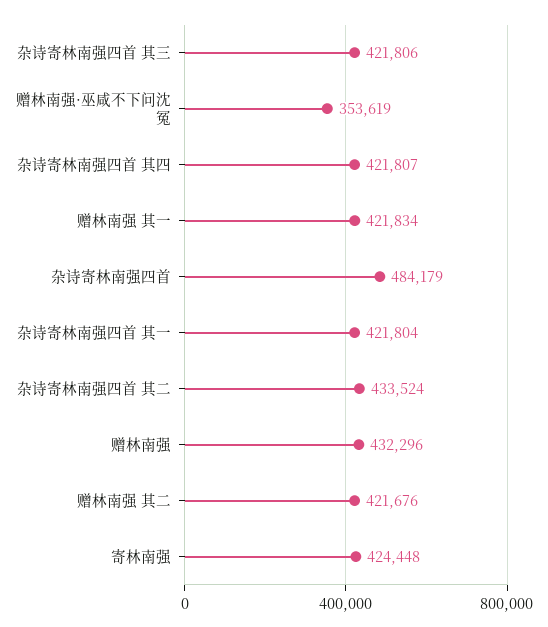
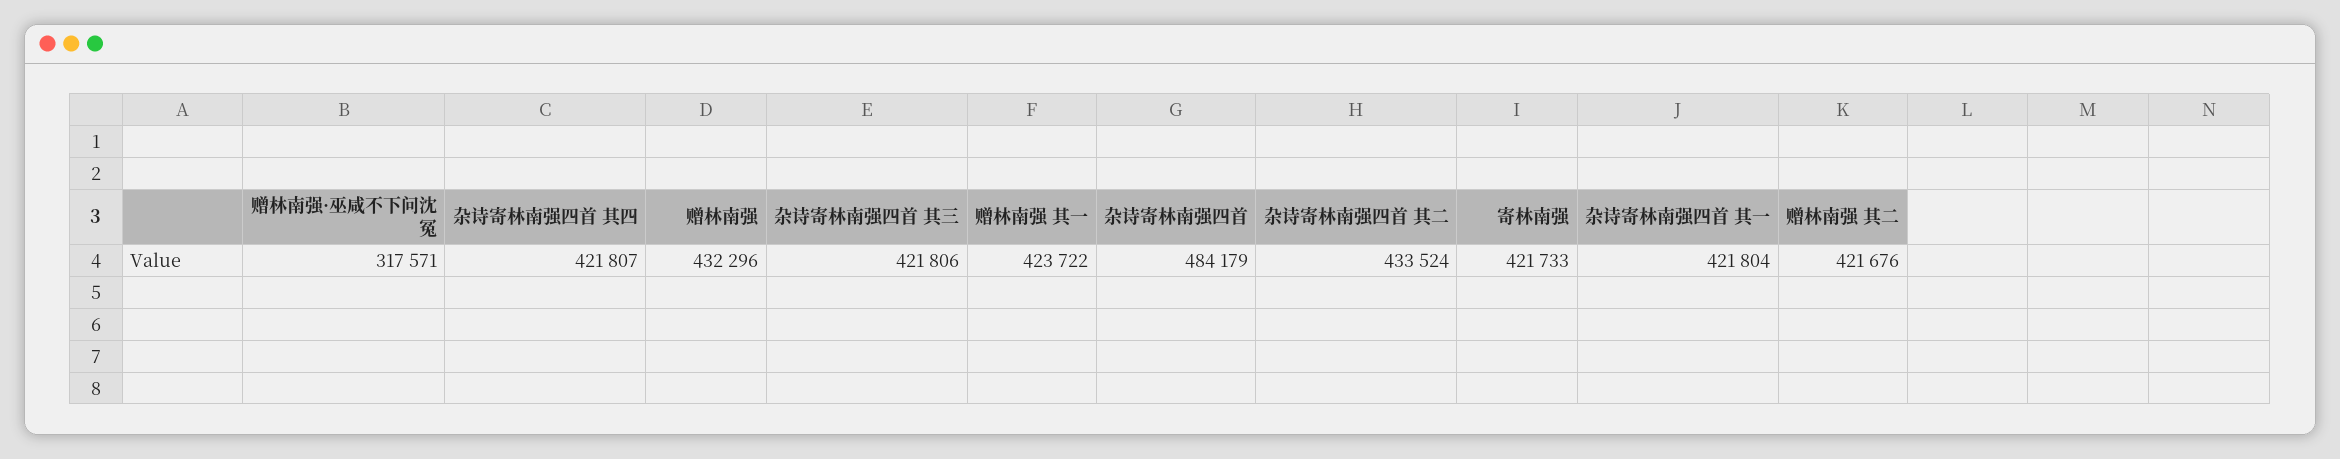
赠林南强·巫咸不下问沈冤: 353619 -> 317571
赠林南强 其一: 421834 -> 423722
寄林南强: 424448 -> 421733

